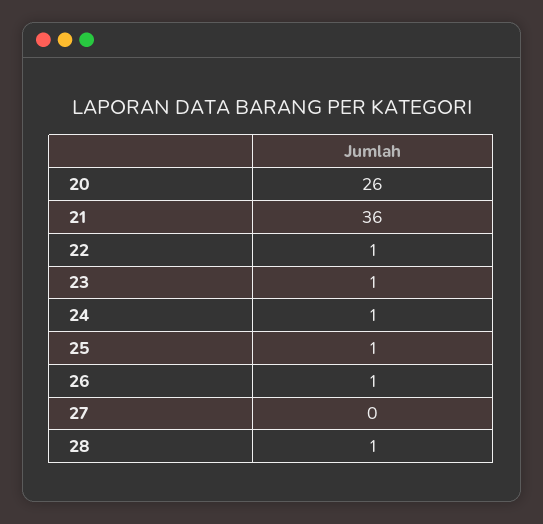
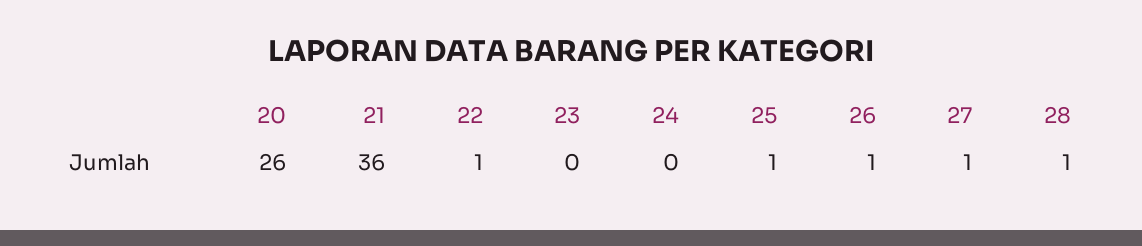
23: 1 -> 0
24: 1 -> 0
27: 0 -> 1

